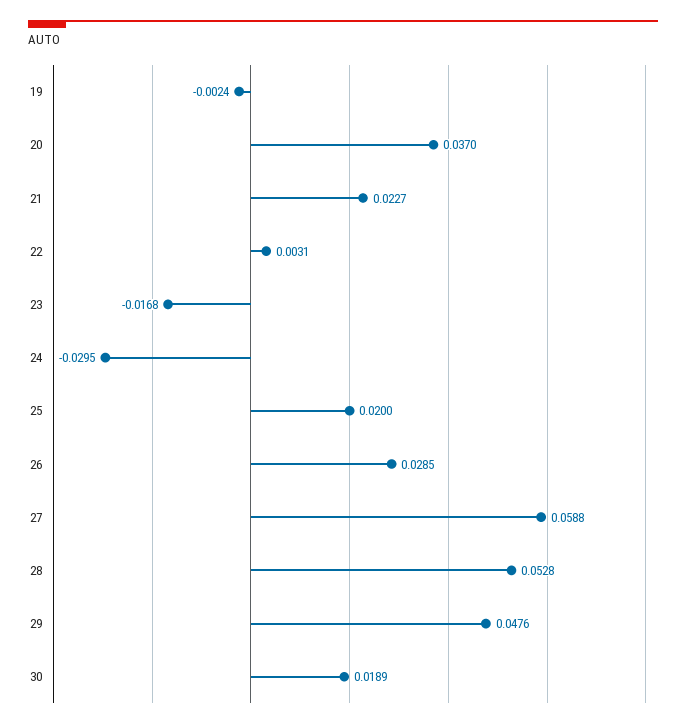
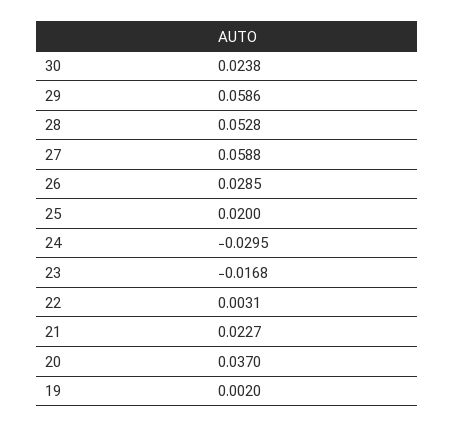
19: -0.0024 -> 0.002
29: 0.0476 -> 0.0586
30: 0.0189 -> 0.0238

